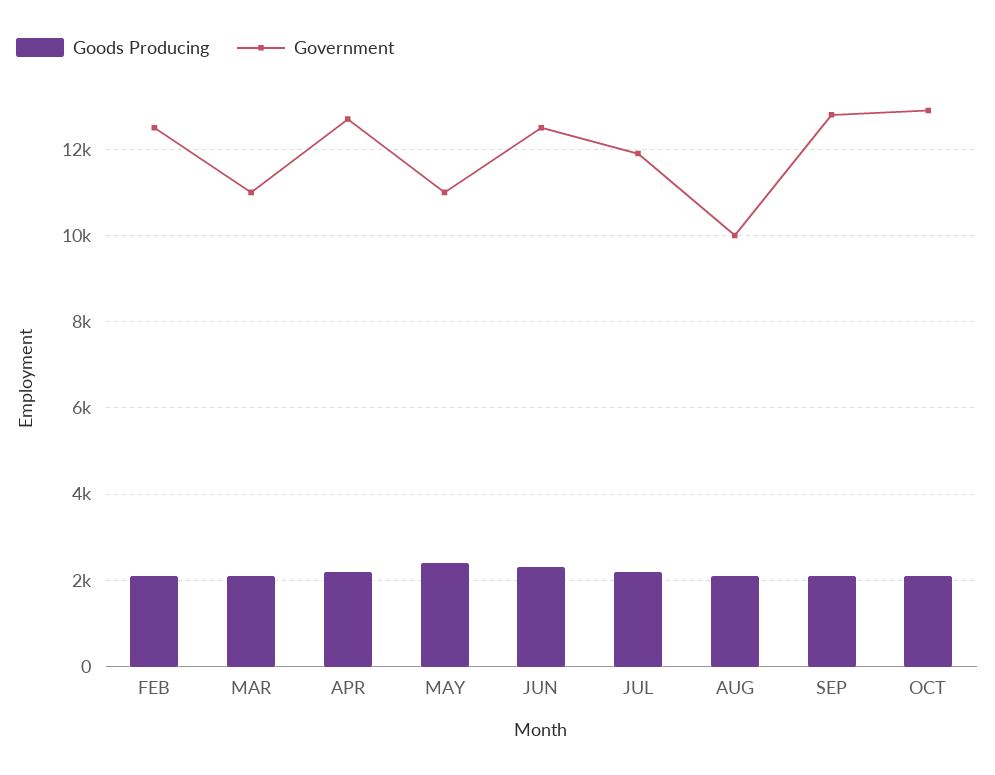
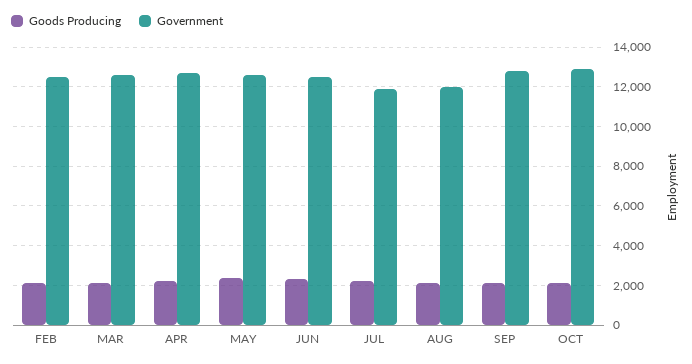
Government, MAR: 11000 -> 12500
Government, MAY: 11000 -> 12500
Government, AUG: 10000 -> 12000

